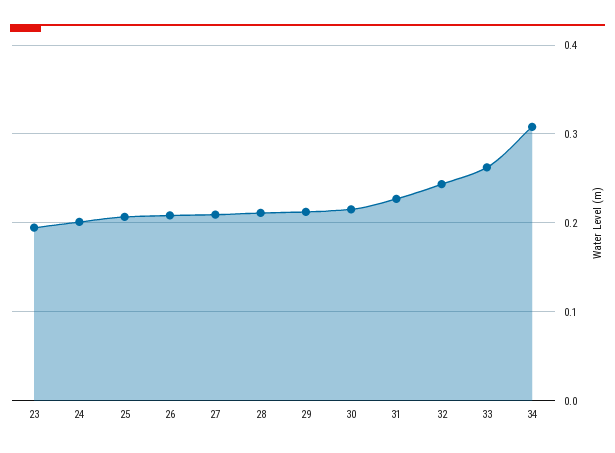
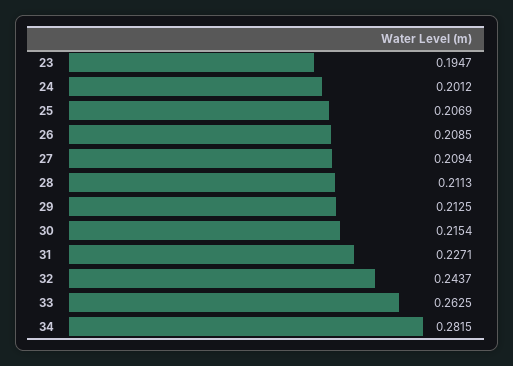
34: 0.31 -> 0.2815

